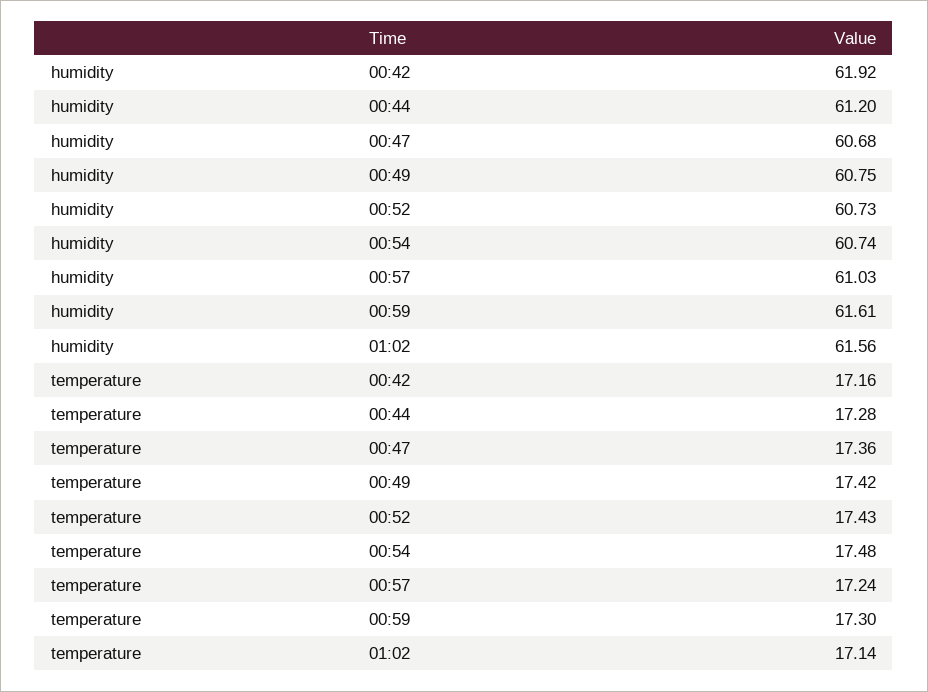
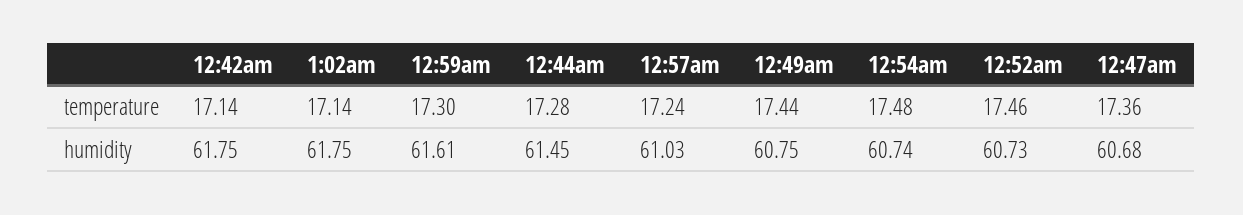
humidity, 00:42: 61.92 -> 61.75
humidity, 00:44: 61.2 -> 61.45
humidity, 01:02: 61.56 -> 61.75
temperature, 00:42: 17.16 -> 17.14
temperature, 00:49: 17.42 -> 17.44
temperature, 00:52: 17.43 -> 17.46

